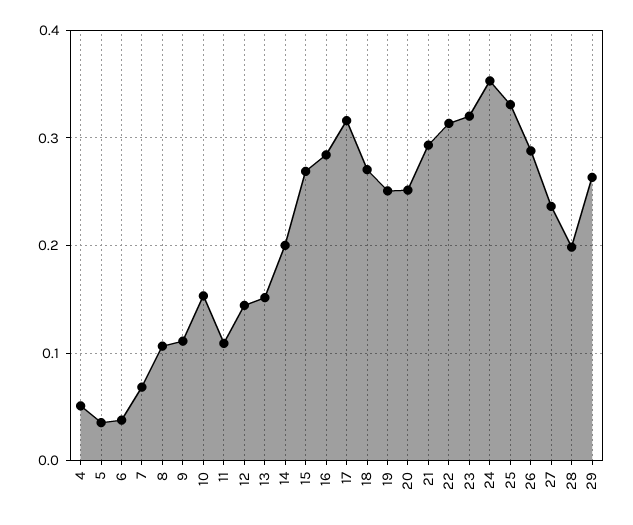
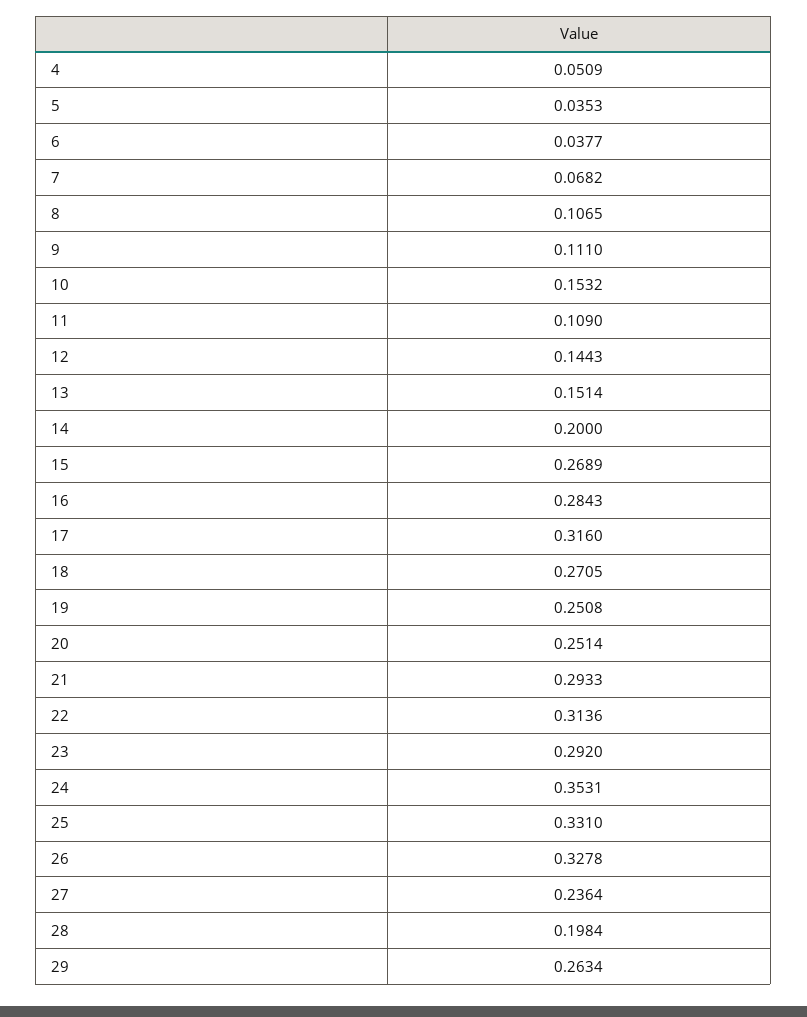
23: 0.32 -> 0.292
26: 0.29 -> 0.3278

